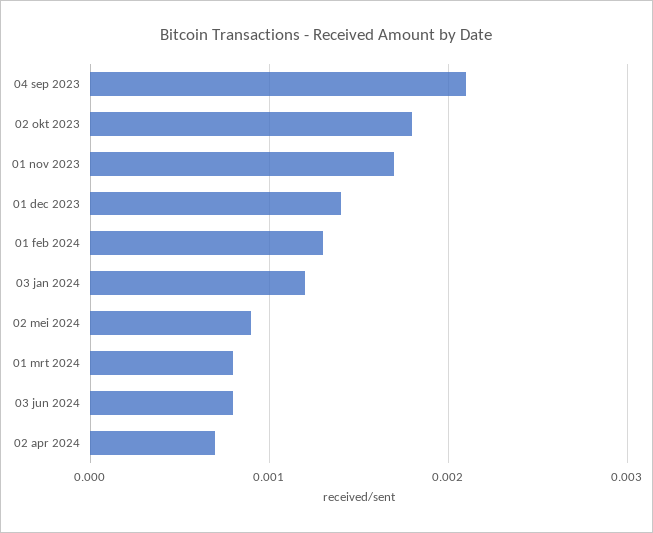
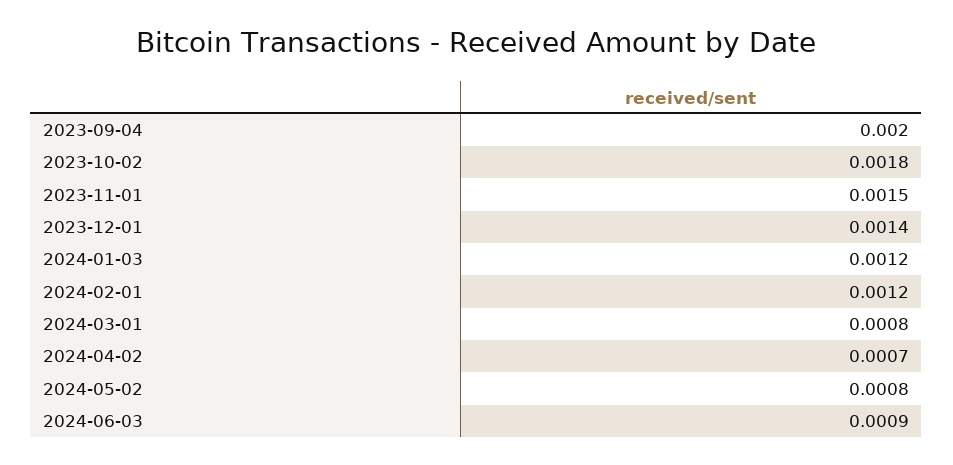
04 sep 2023: 0.0021 -> 0.002
01 nov 2023: 0.0017 -> 0.0015
01 feb 2024: 0.0013 -> 0.0012
02 mei 2024: 0.0009 -> 0.0008
03 jun 2024: 0.0008 -> 0.0009

